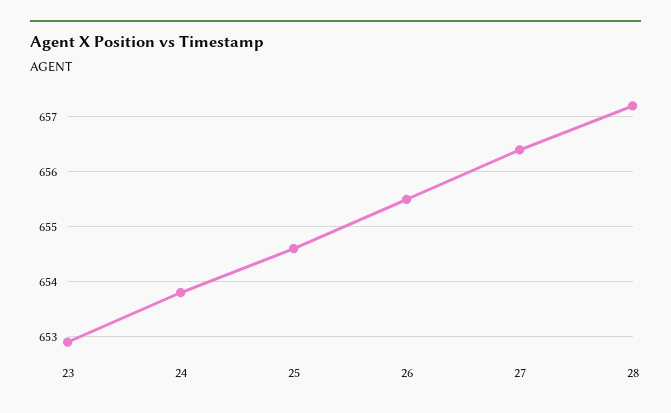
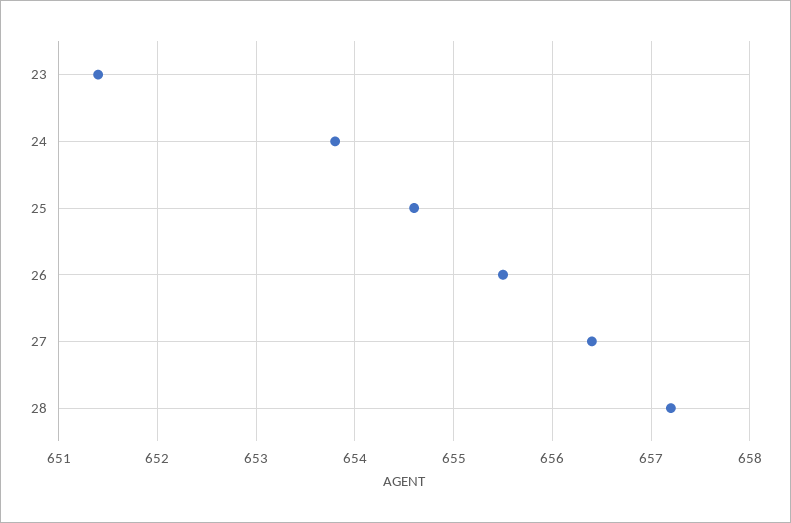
23: 653 -> 651.4

